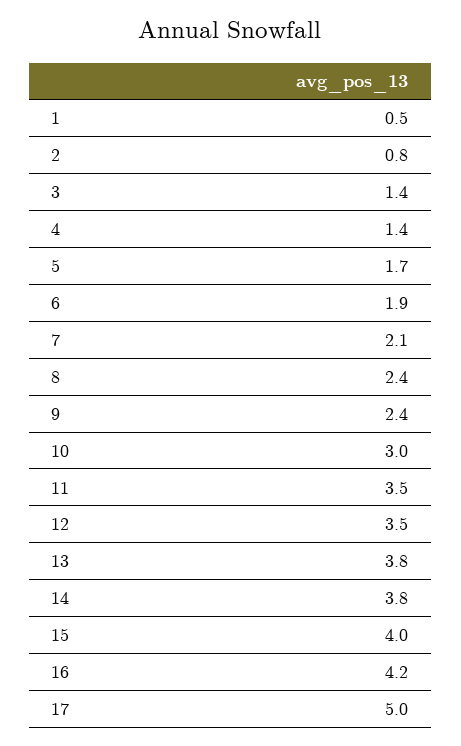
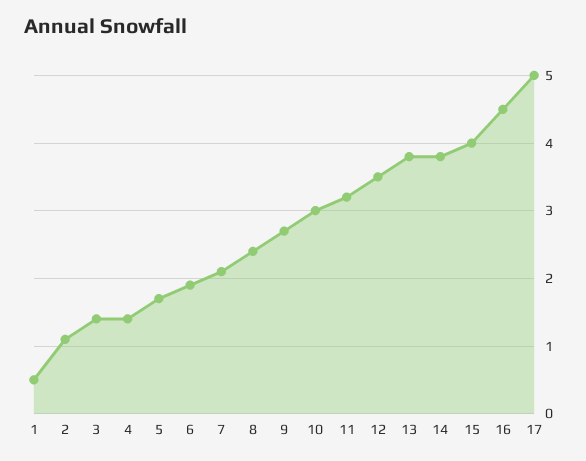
2: 0.8 -> 1.1
9: 2.4 -> 2.7
11: 3.5 -> 3.2
16: 4.2 -> 4.5

